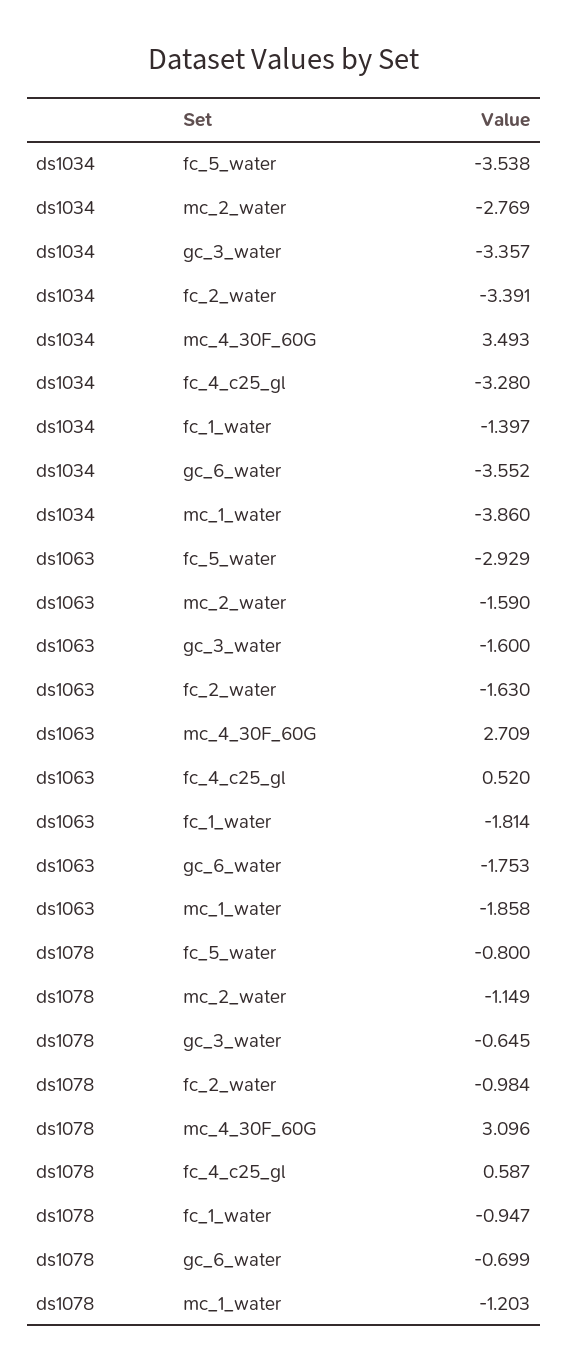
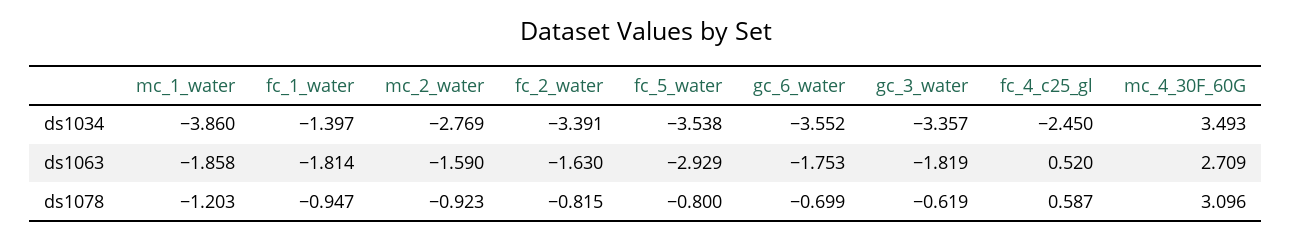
ds1034, fc_4_c25_gl: -3.28 -> -2.45
ds1063, gc_3_water: -1.6 -> -1.819
ds1078, mc_2_water: -1.149 -> -0.923
ds1078, gc_3_water: -0.645 -> -0.619
ds1078, fc_2_water: -0.984 -> -0.815

